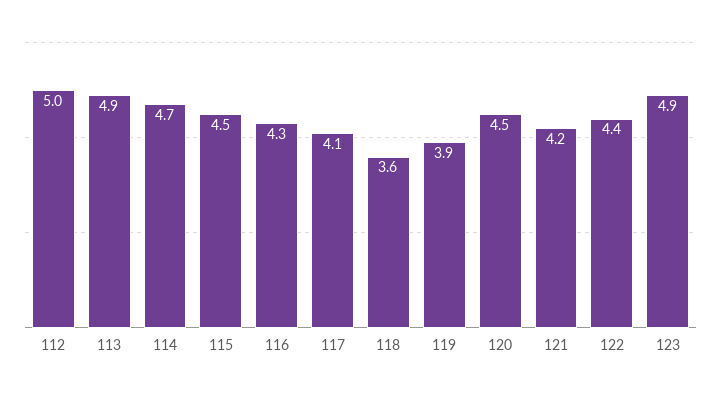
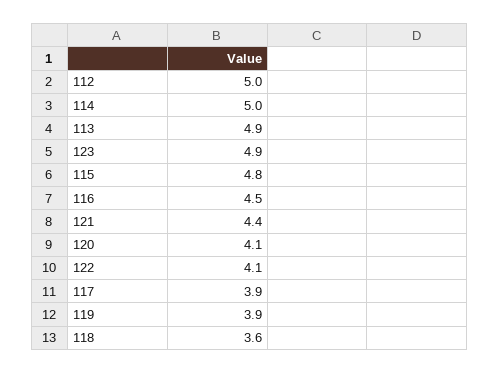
114: 4.7 -> 5
115: 4.5 -> 4.8
116: 4.3 -> 4.5
117: 4.1 -> 3.9
120: 4.5 -> 4.1
121: 4.2 -> 4.4
122: 4.4 -> 4.1

